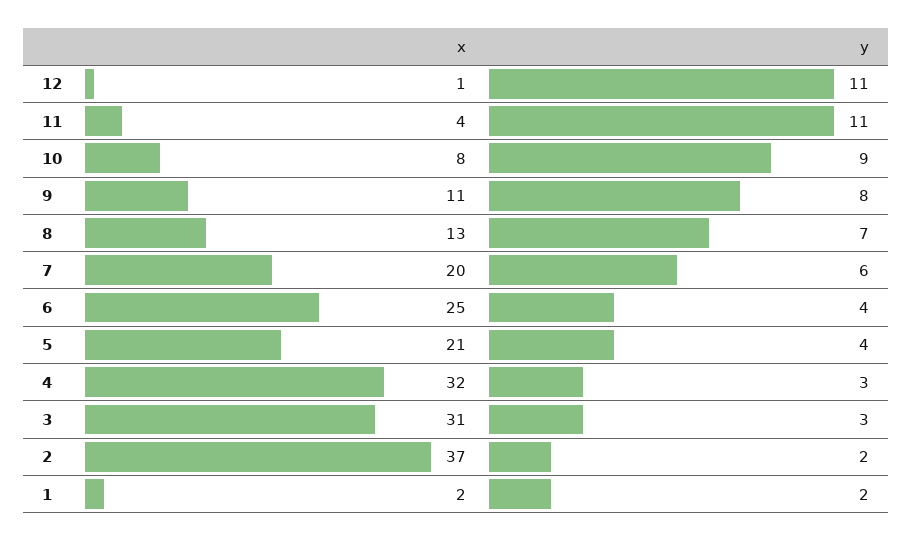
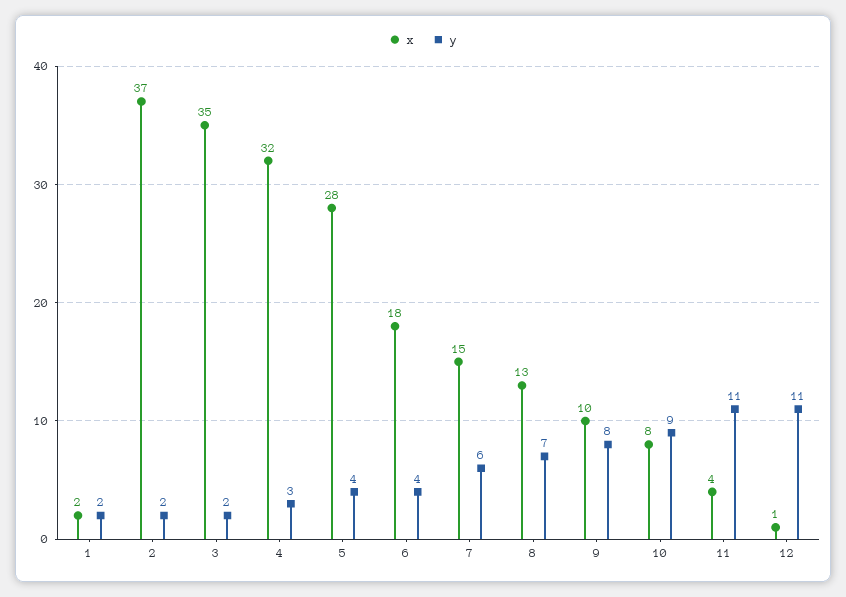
x, 9: 11 -> 10
x, 7: 20 -> 15
x, 6: 25 -> 18
x, 5: 21 -> 28
x, 3: 31 -> 35
y, 3: 3 -> 2

